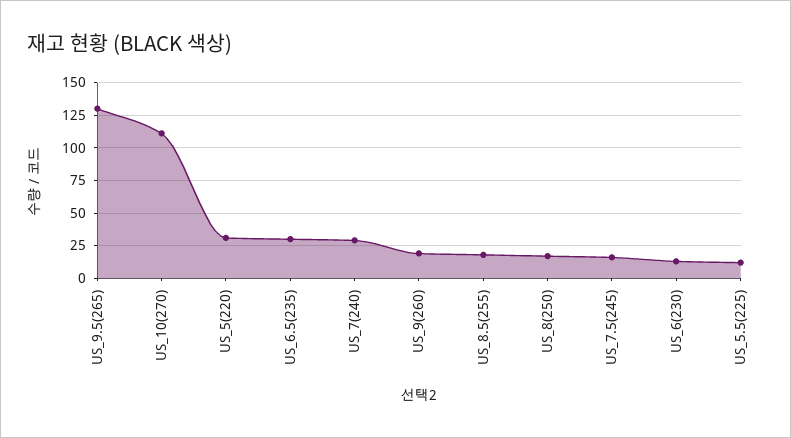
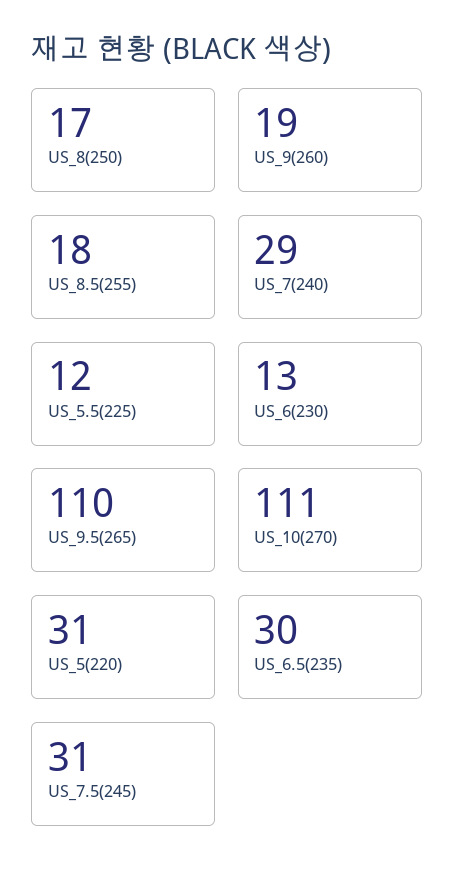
US_9.5(265): 130 -> 110
US_7.5(245): 15 -> 31

